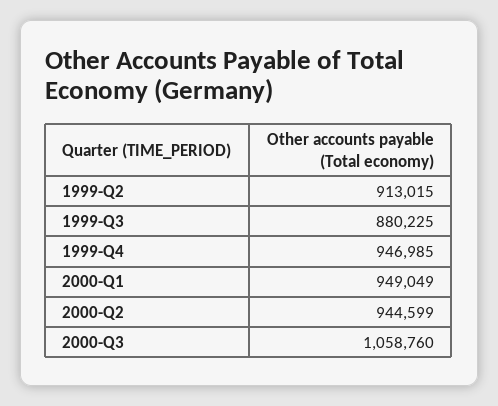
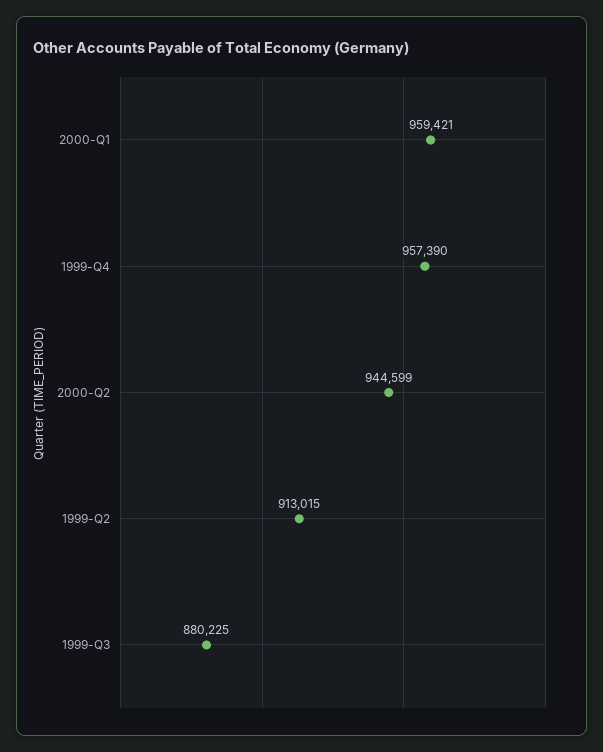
1999-Q4: 946985 -> 957390
2000-Q1: 949049 -> 959421
2000-Q3: 1058760 -> none

